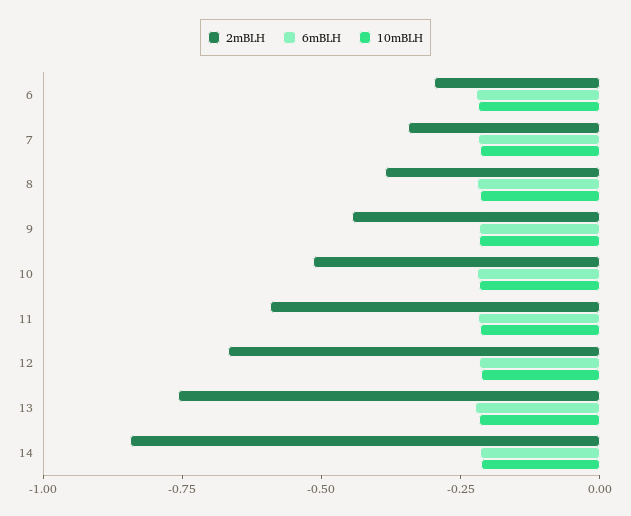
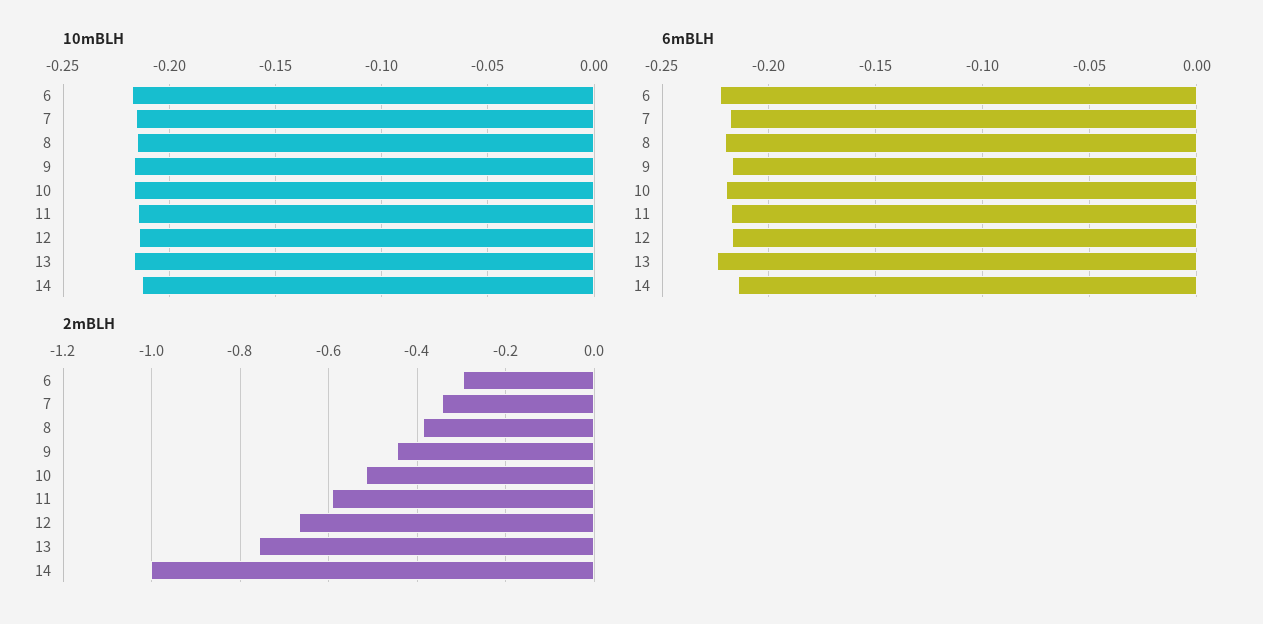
2mBLH, 14: -0.85 -> -1

